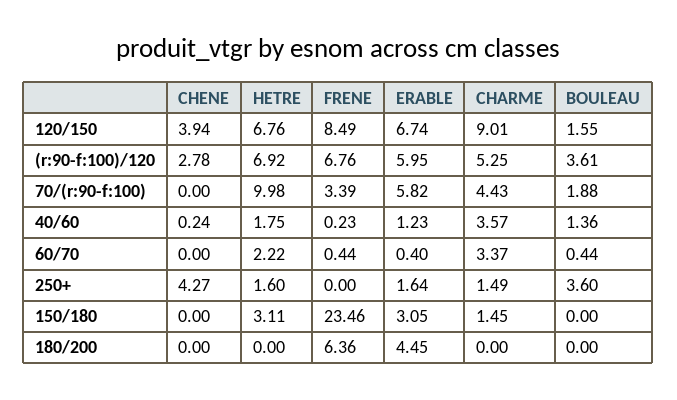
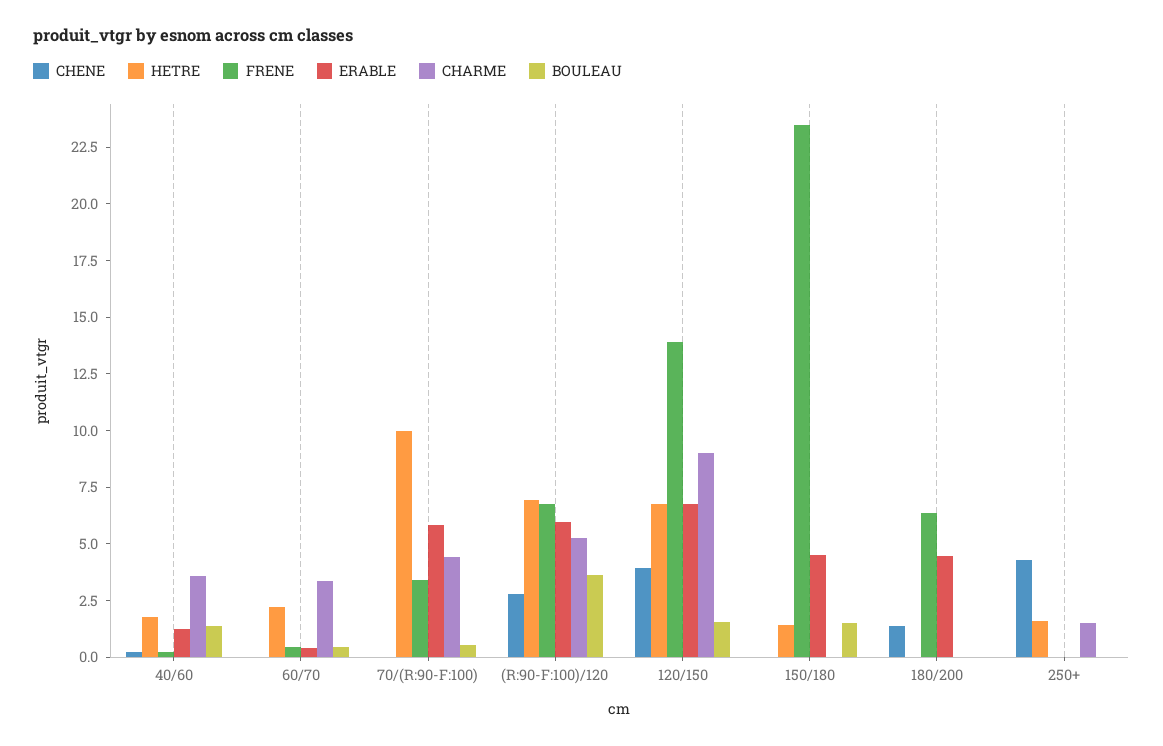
FRENE, 120/150: 8.49 -> 14
BOULEAU, 70/(r:90-f:100): 1.88 -> 0.5
ERABLE, 250+: 1.64 -> 0
BOULEAU, 250+: 3.6 -> 0
HETRE, 150/180: 3.11 -> 1.5
ERABLE, 150/180: 3.05 -> 4.5
CHARME, 150/180: 1.45 -> 0
BOULEAU, 150/180: 0 -> 1.5
CHENE, 180/200: 0 -> 1.5

